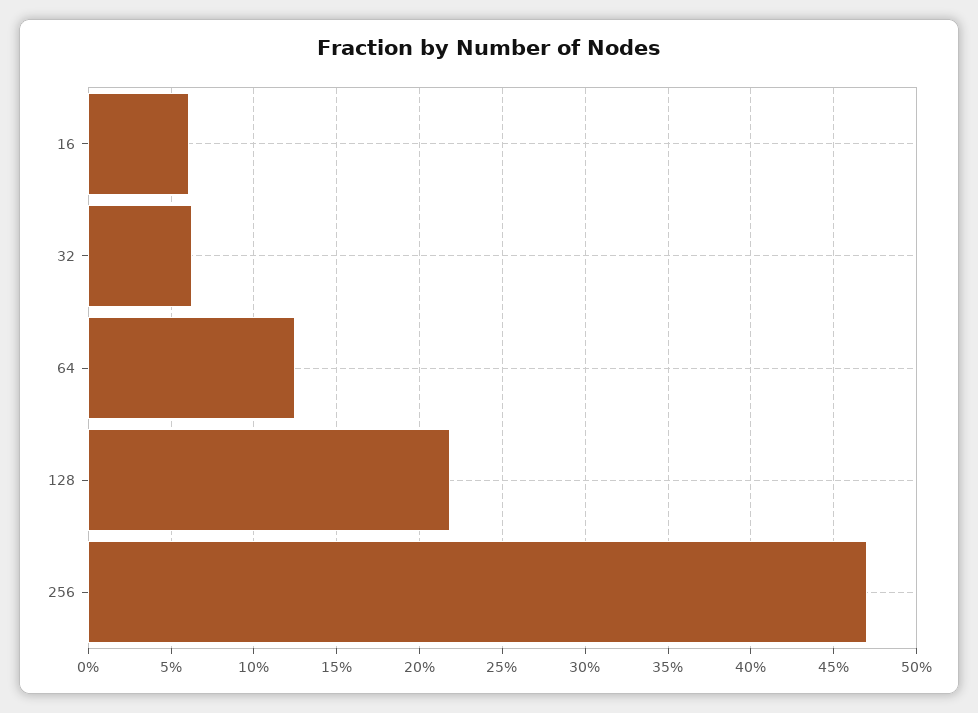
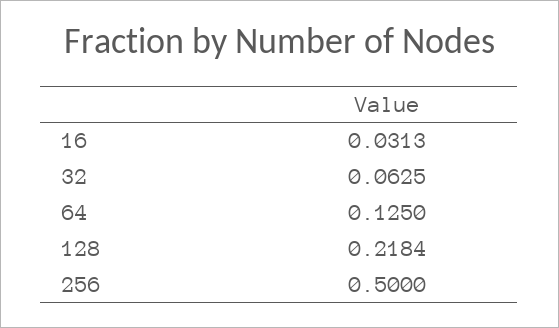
16: 0.06 -> 0.0313
256: 0.47 -> 0.5

